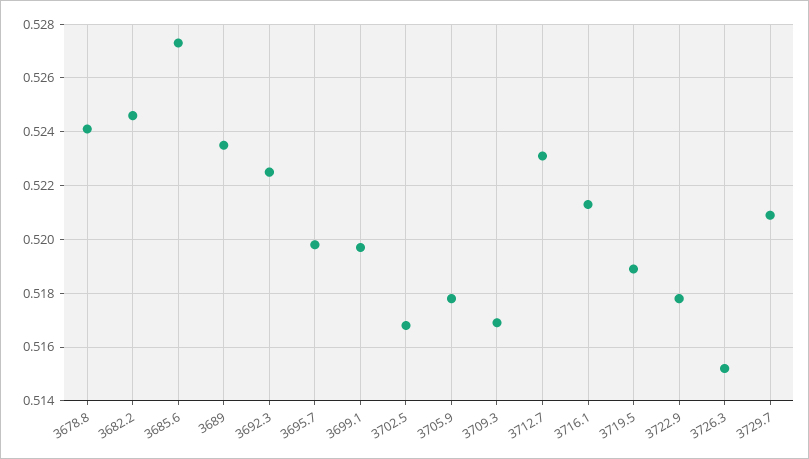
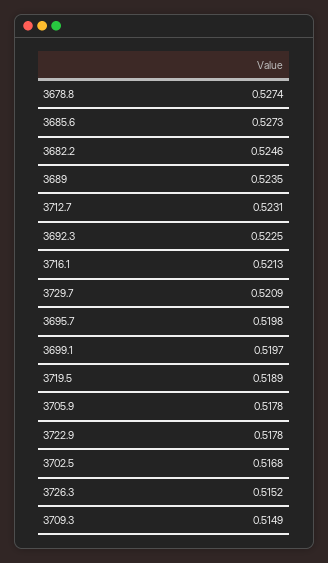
3678.8: 0.524 -> 0.5274
3709.3: 0.517 -> 0.5149

